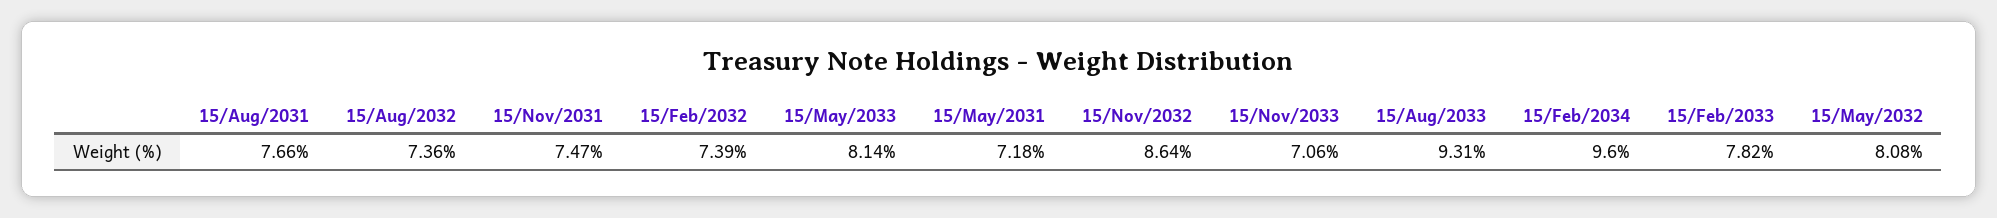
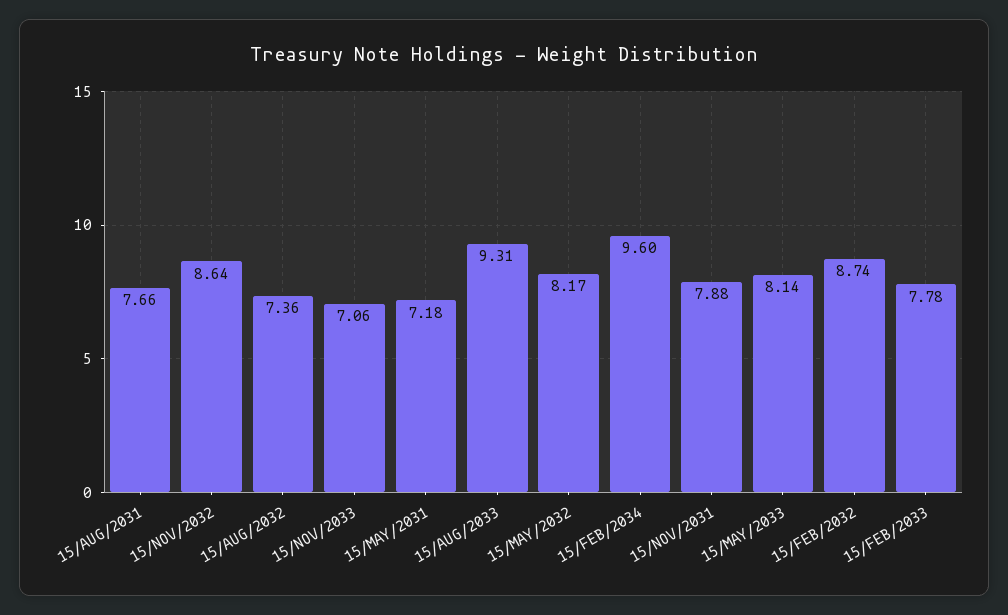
15/Nov/2031: 7.47 -> 7.88
15/Feb/2032: 7.39 -> 8.74
15/Feb/2033: 7.82 -> 7.78
15/May/2032: 8.08 -> 8.17

